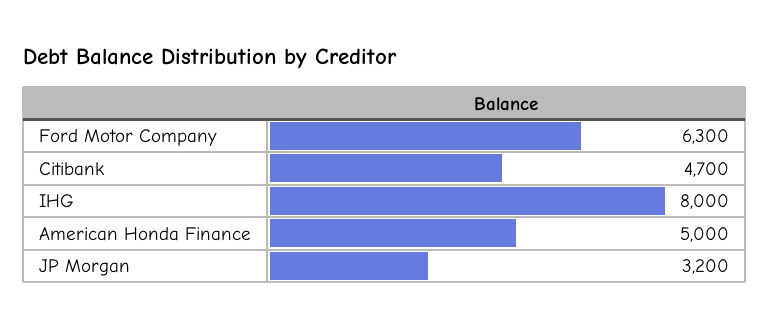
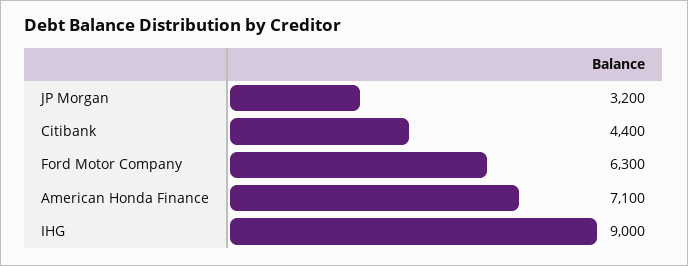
Citibank: 4700 -> 4400
IHG: 8000 -> 9000
American Honda Finance: 5000 -> 7100

